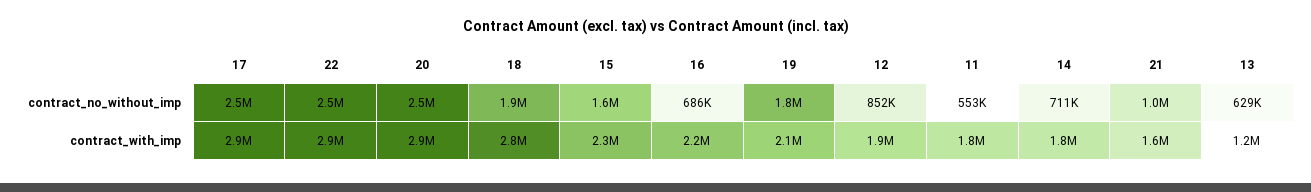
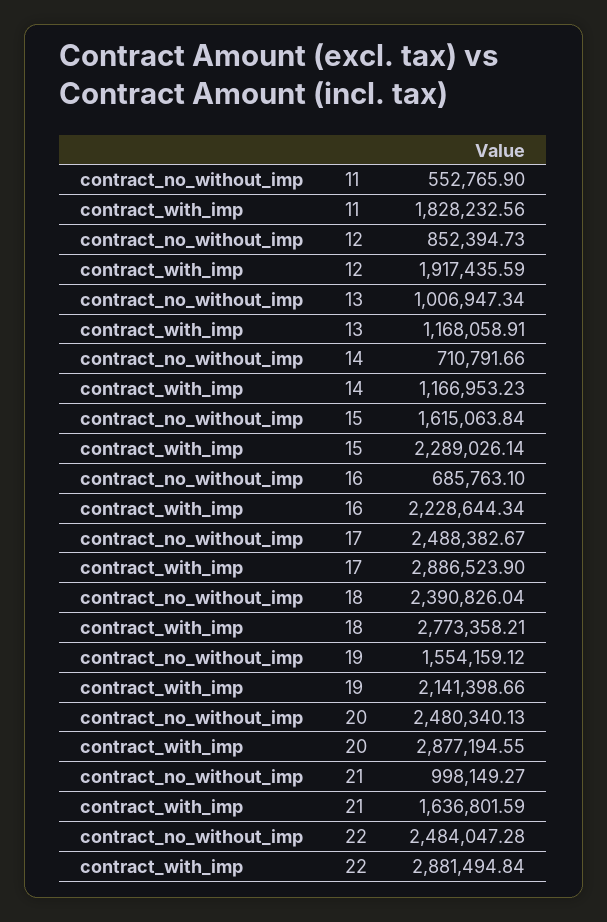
18, contract_no_without_imp: 1900000 -> 2390826.04
19, contract_no_without_imp: 1800000 -> 1554159.12
13, contract_no_without_imp: 629000 -> 1006947.34
14, contract_with_imp: 1800000 -> 1166953.23

